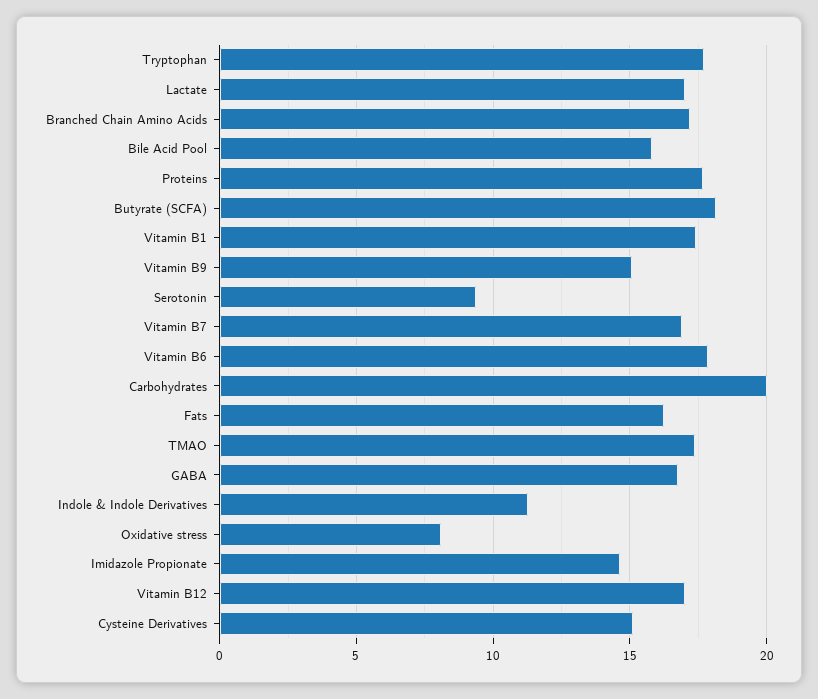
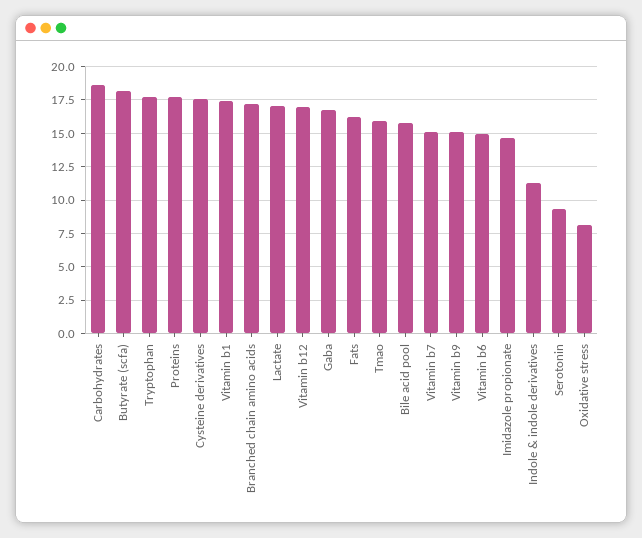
Vitamin B7: 17 -> 15
Vitamin B6: 18 -> 15
Carbohydrates: 20 -> 18.5
TMAO: 17.5 -> 16
Cysteine Derivatives: 15 -> 17.5

